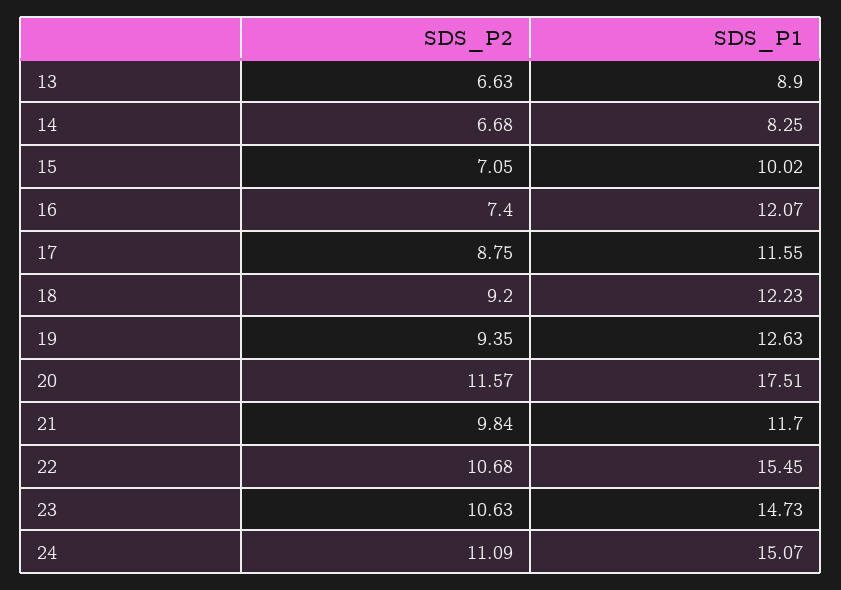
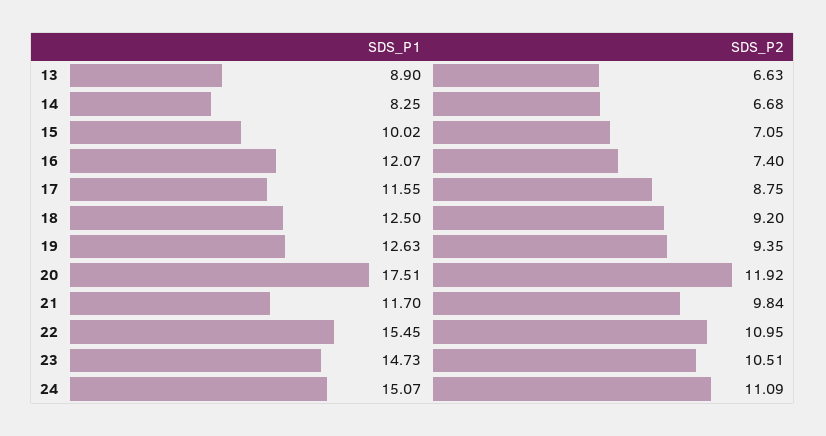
SDS_P1, 18: 12.23 -> 12.5
SDS_P2, 20: 11.57 -> 11.92
SDS_P2, 22: 10.68 -> 10.95
SDS_P2, 23: 10.63 -> 10.51

